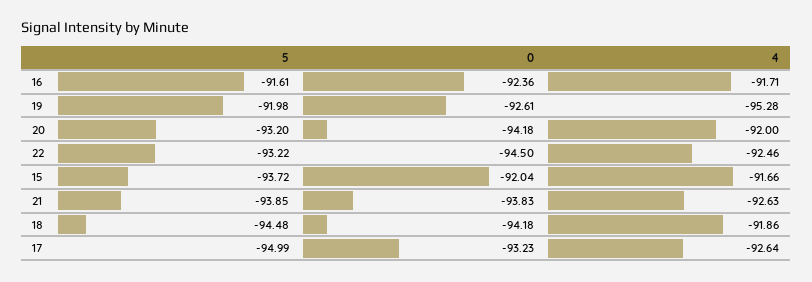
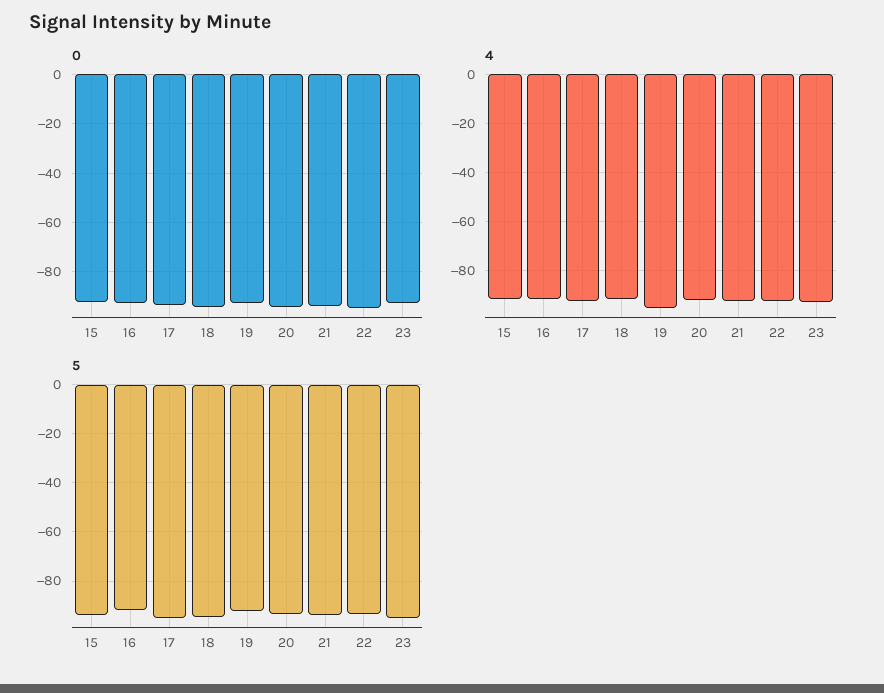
0, 23: none -> -92.5
4, 23: none -> -92.5
5, 23: none -> -95

